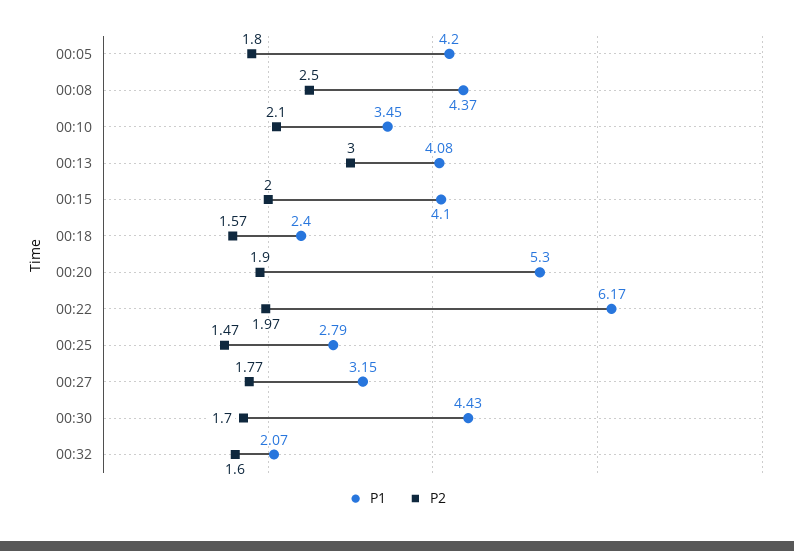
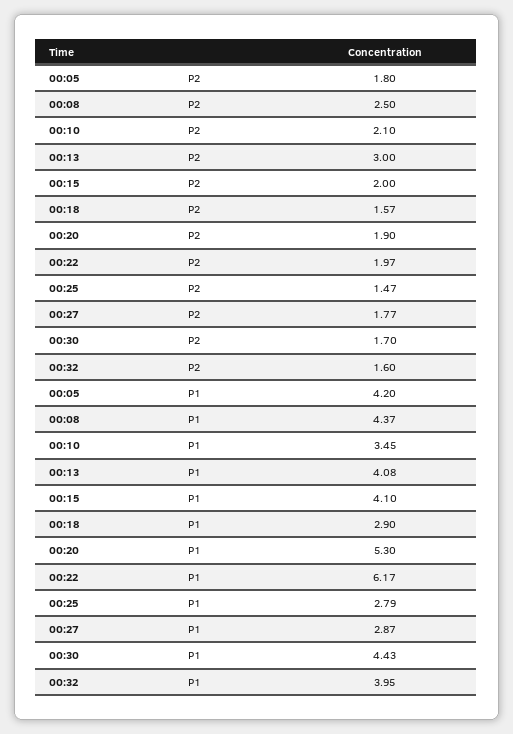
P1, 00:18: 2.4 -> 2.9
P1, 00:27: 3.15 -> 2.87
P1, 00:32: 2.07 -> 3.95

